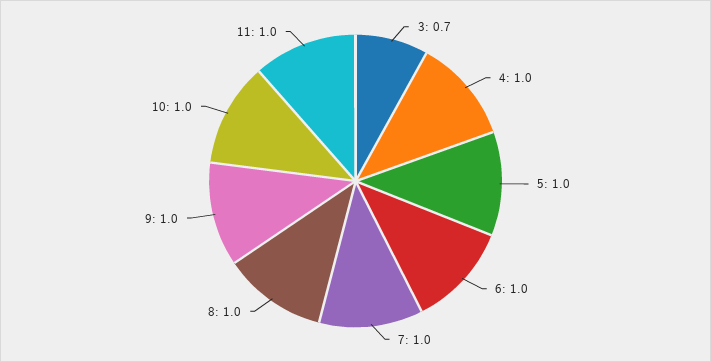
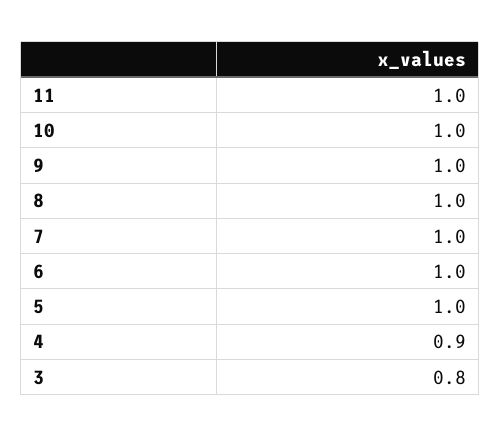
3: 0.7 -> 0.8
4: 1 -> 0.9

